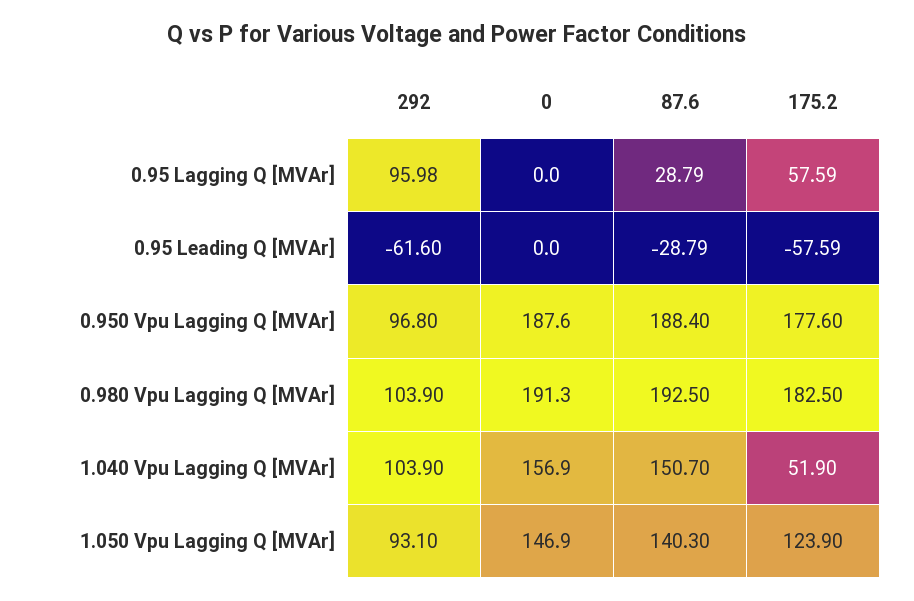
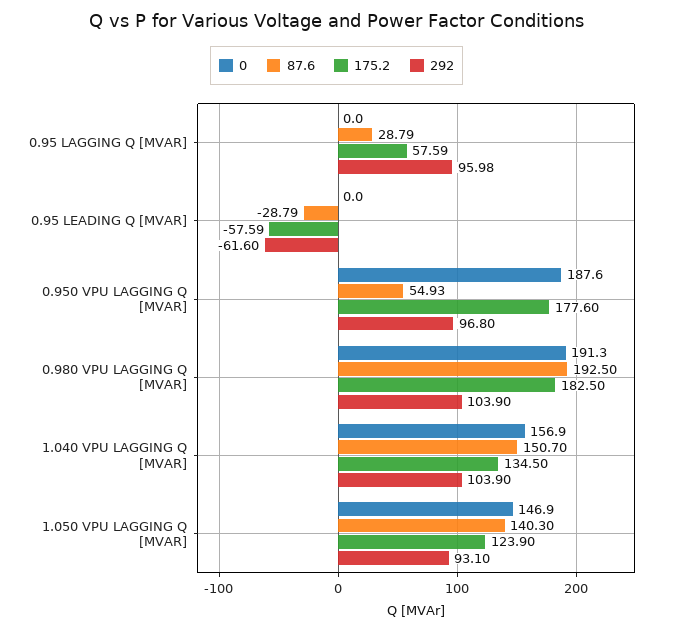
87.6, 0.950 Vpu Lagging Q [MVAr]: 188.4 -> 54.93
175.2, 1.040 Vpu Lagging Q [MVAr]: 51.9 -> 134.5

